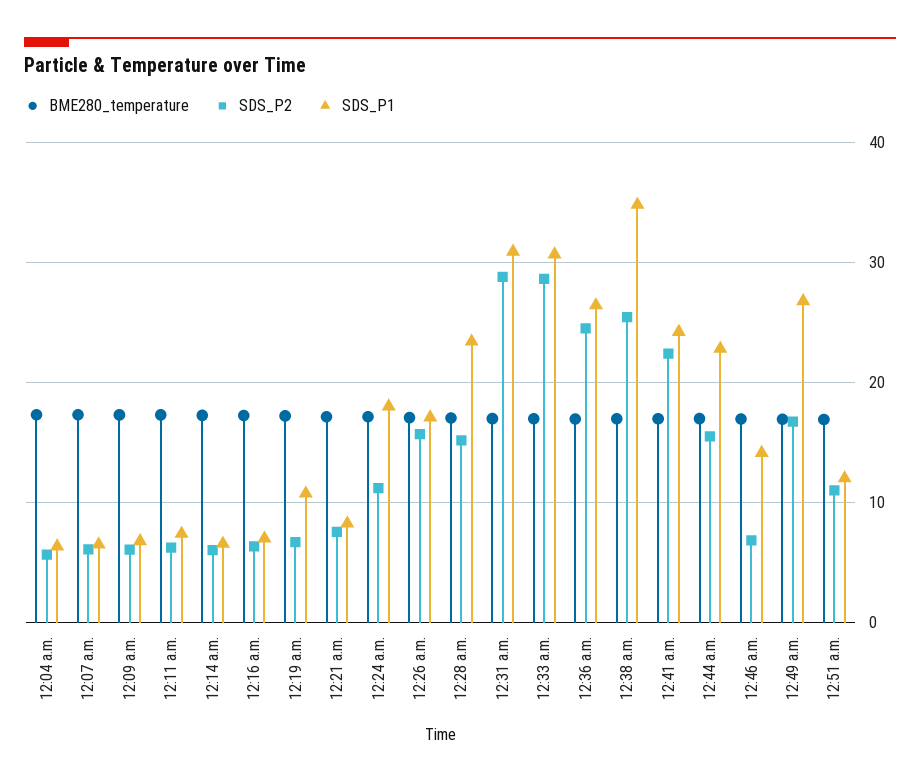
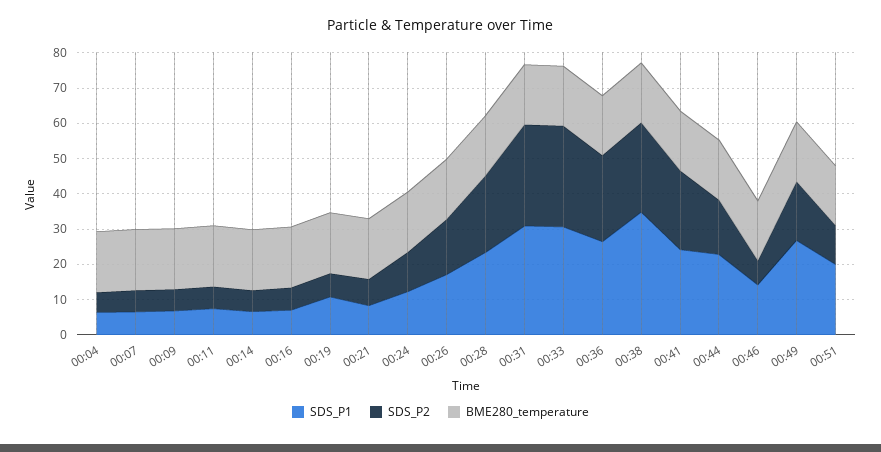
SDS_P1, 12:24 a.m.: 18 -> 12.5
SDS_P2, 12:28 a.m.: 15 -> 22.5
SDS_P1, 12:51 a.m.: 12 -> 20

